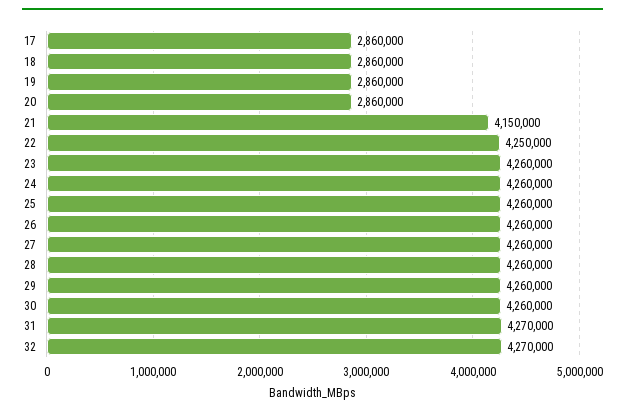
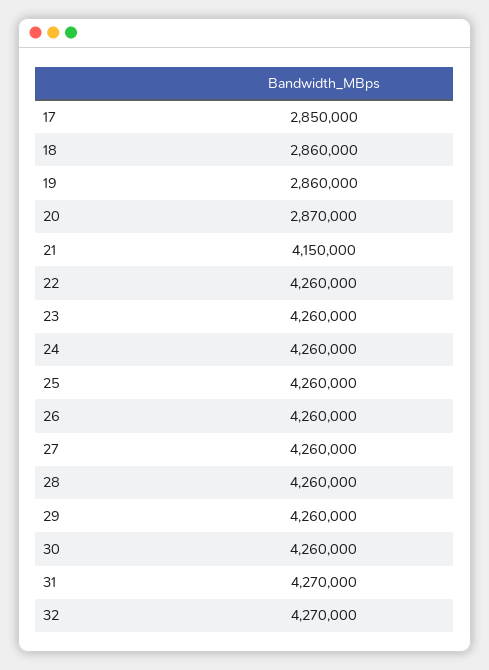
17: 2860000 -> 2850000
20: 2860000 -> 2870000
22: 4250000 -> 4260000

